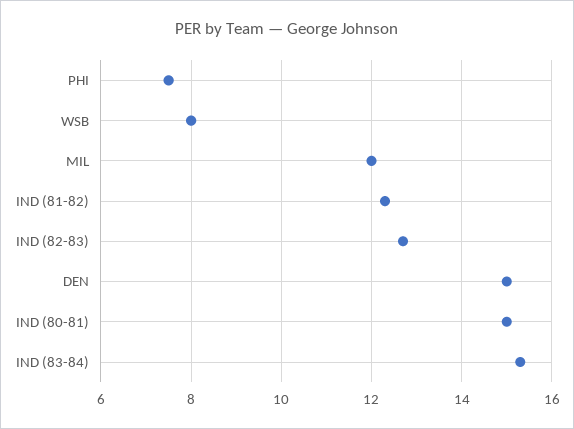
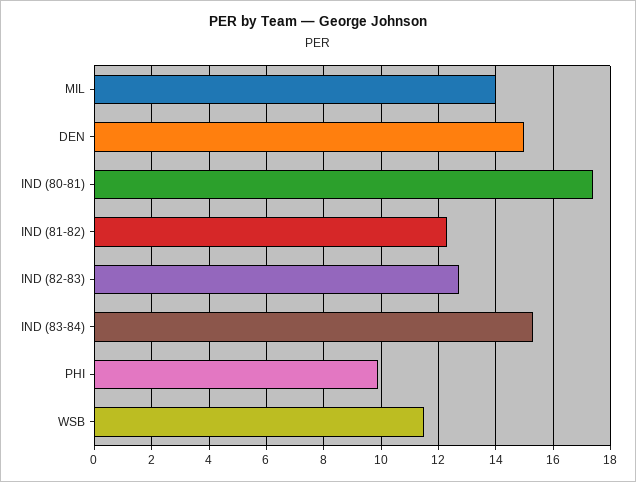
PHI: 7.5 -> 10
WSB: 8 -> 11.5
MIL: 12 -> 14
IND (80-81): 15 -> 17.5

